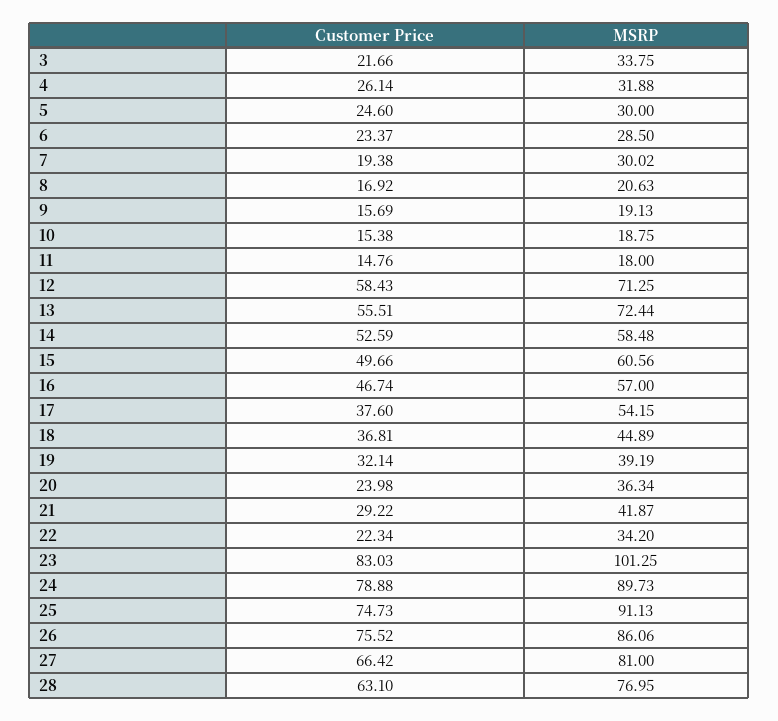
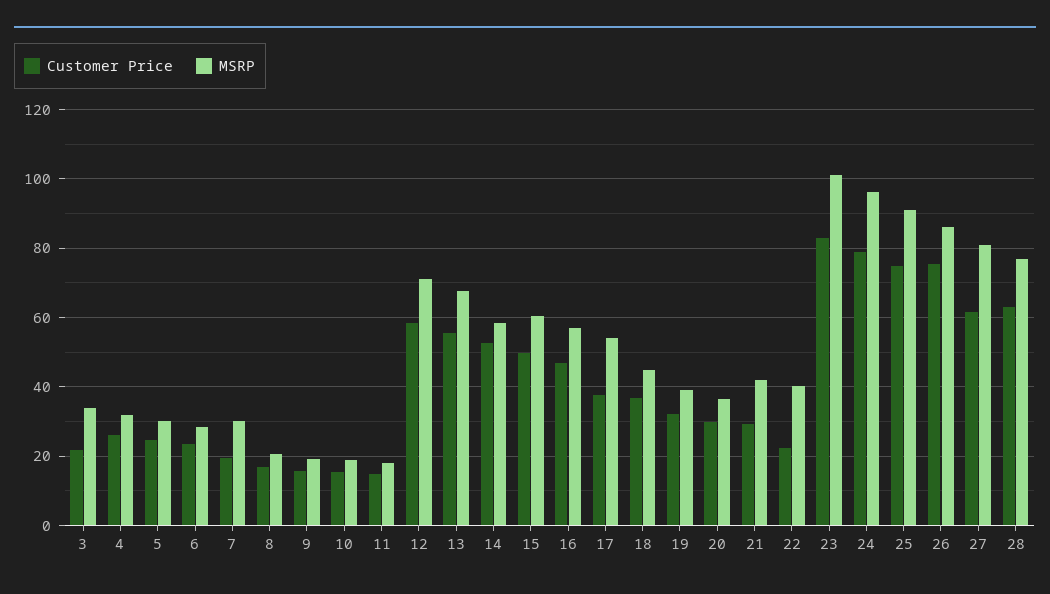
MSRP, 13: 72.44 -> 68
Customer Price, 20: 23.98 -> 30
MSRP, 22: 34.2 -> 40
MSRP, 24: 89.73 -> 96
Customer Price, 27: 66.42 -> 62

